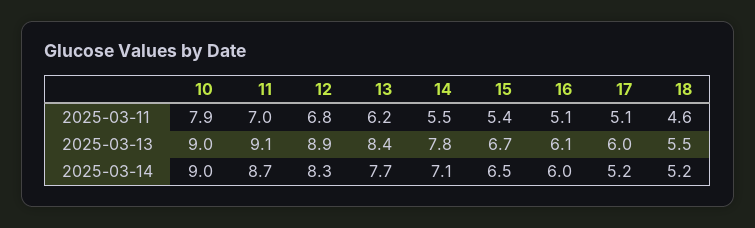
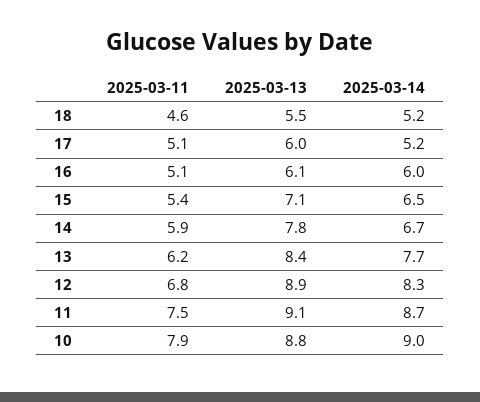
11, 2025-03-11: 7 -> 7.5
14, 2025-03-11: 5.5 -> 5.9
10, 2025-03-13: 9 -> 8.8
15, 2025-03-13: 6.7 -> 7.1
14, 2025-03-14: 7.1 -> 6.7

